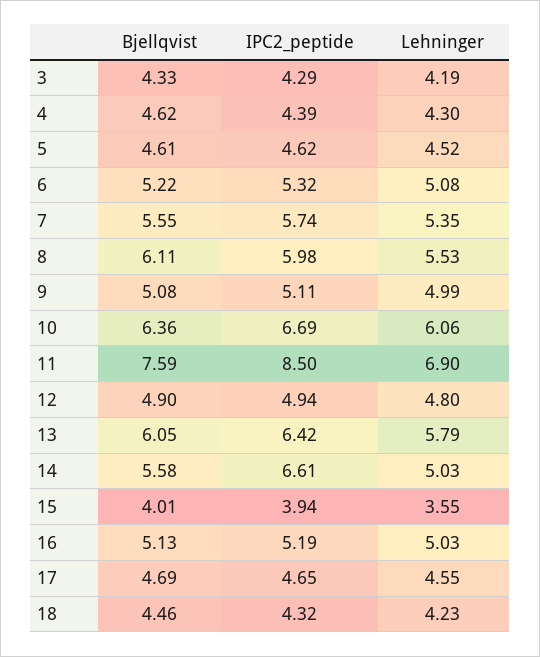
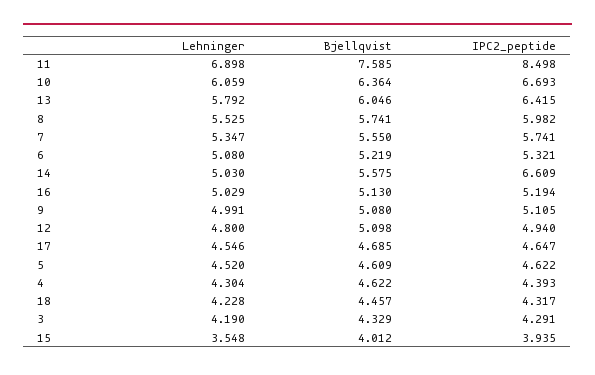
Bjellqvist, 8: 6.11 -> 5.741
Bjellqvist, 12: 4.9 -> 5.098

